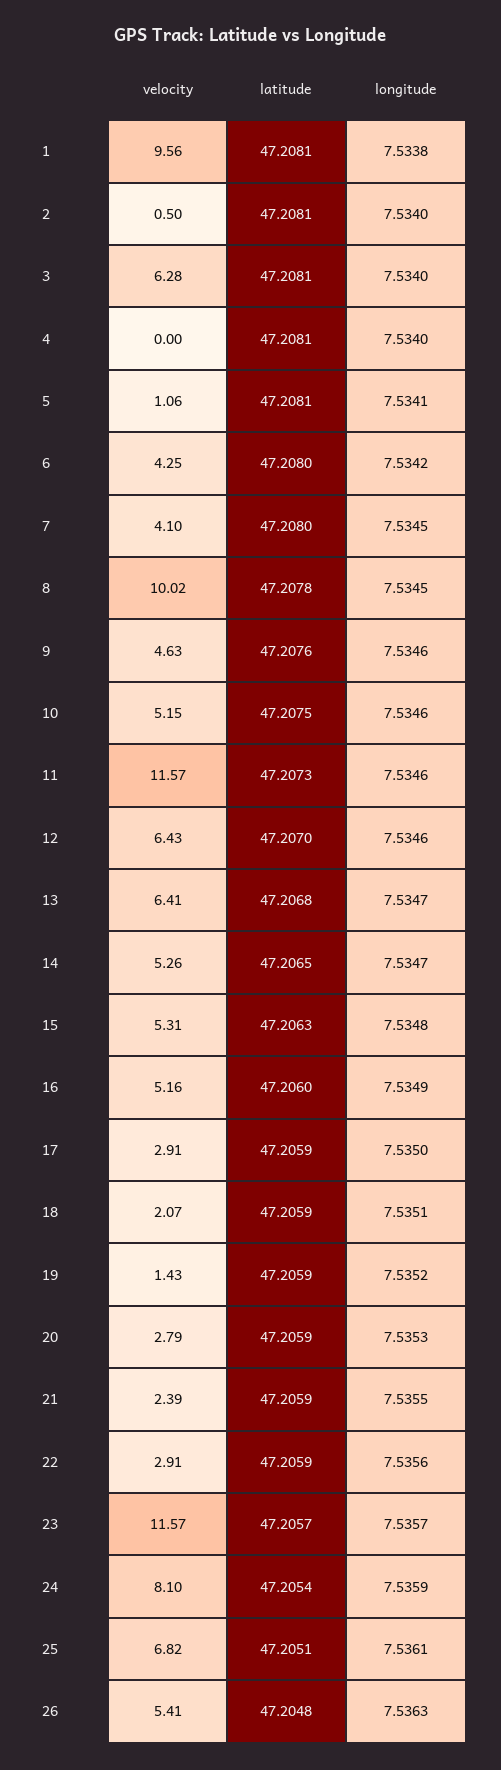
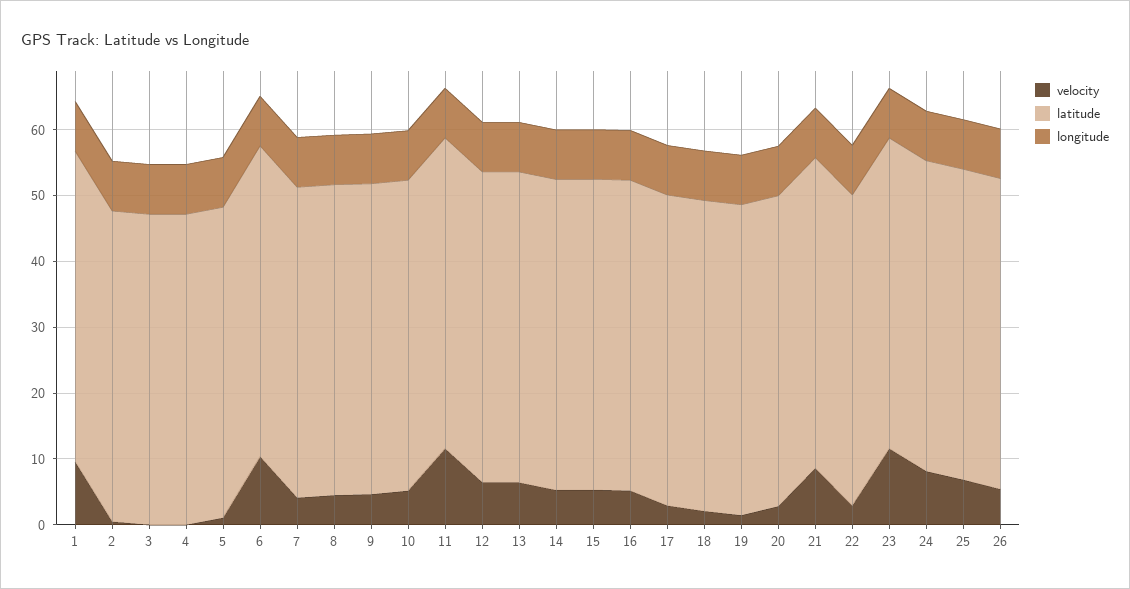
velocity, 3: 6.28 -> 0
velocity, 6: 4.25 -> 10
velocity, 8: 10.02 -> 4
velocity, 21: 2.39 -> 8

